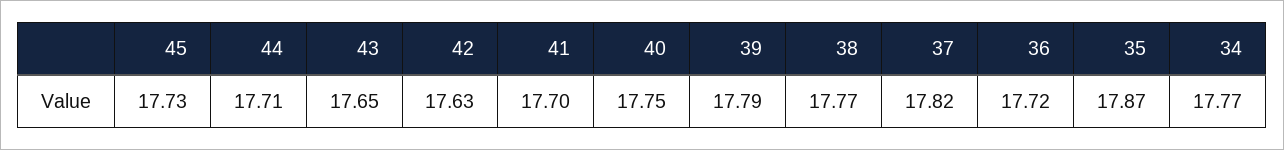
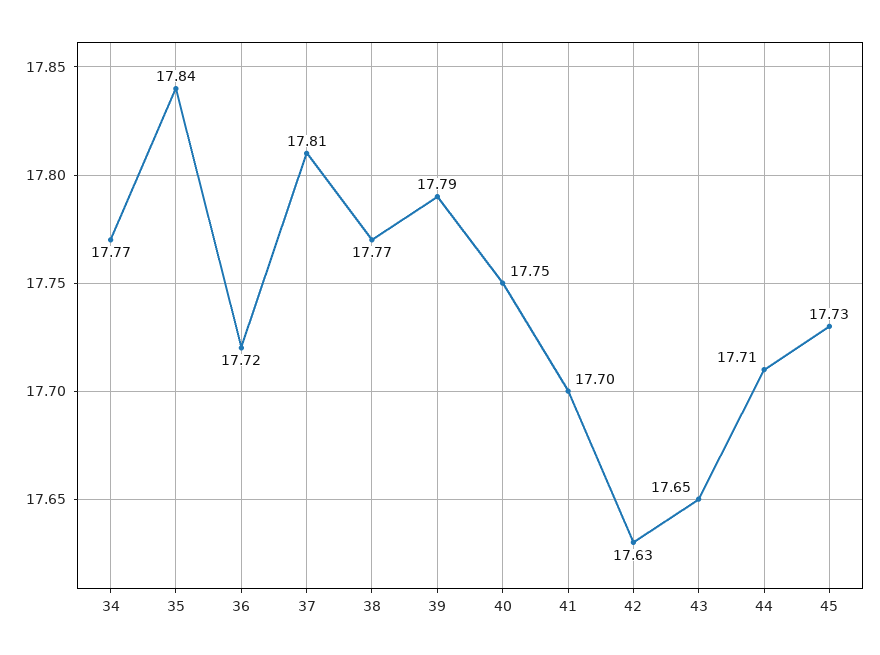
37: 17.82 -> 17.81
35: 17.87 -> 17.84

